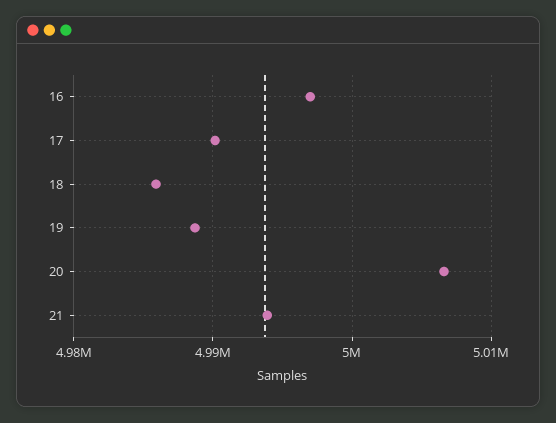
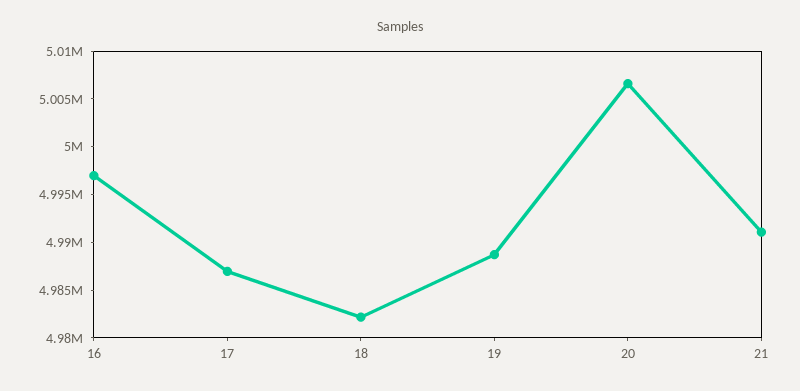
17: 4990000 -> 4987000
18: 4986000 -> 4982000
21: 4994000 -> 4991000

